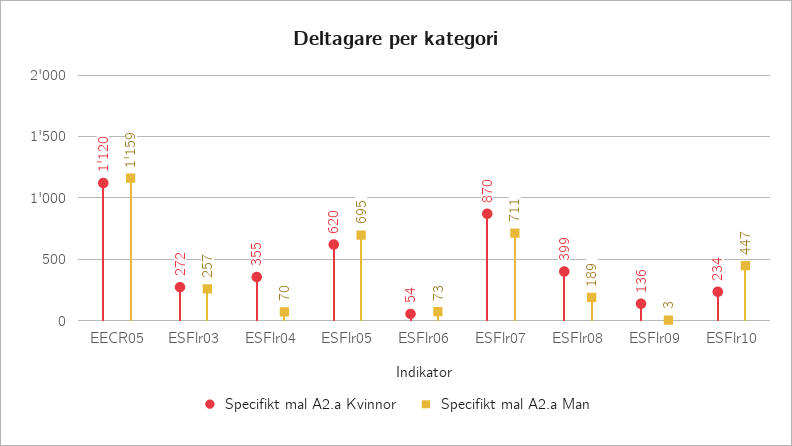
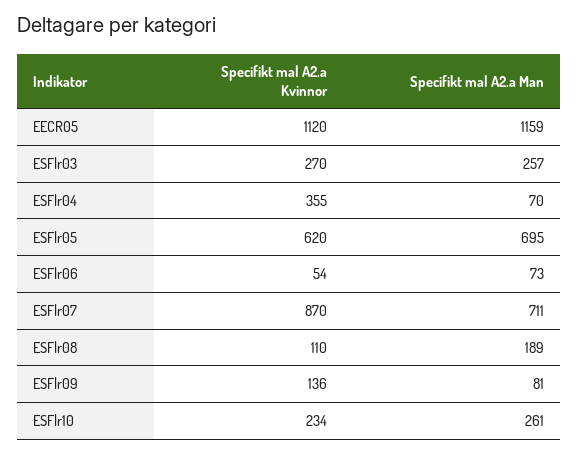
Specifikt mal A2.a Kvinnor, ESFlr03: 272 -> 270
Specifikt mal A2.a Kvinnor, ESFlr08: 399 -> 110
Specifikt mal A2.a Man, ESFlr09: 3 -> 81
Specifikt mal A2.a Man, ESFlr10: 447 -> 261

